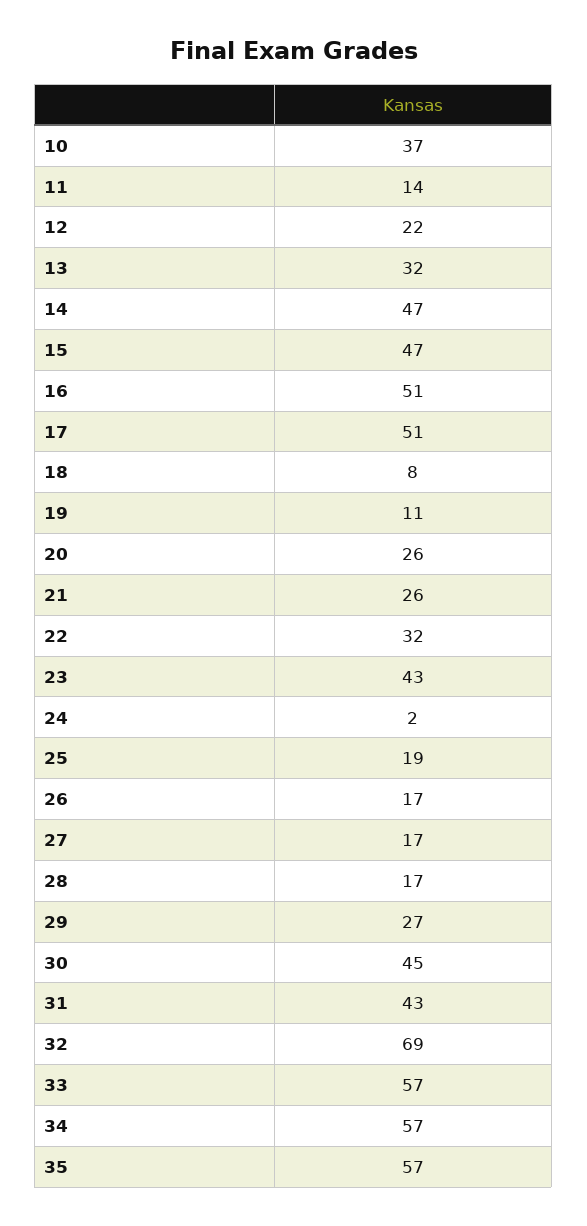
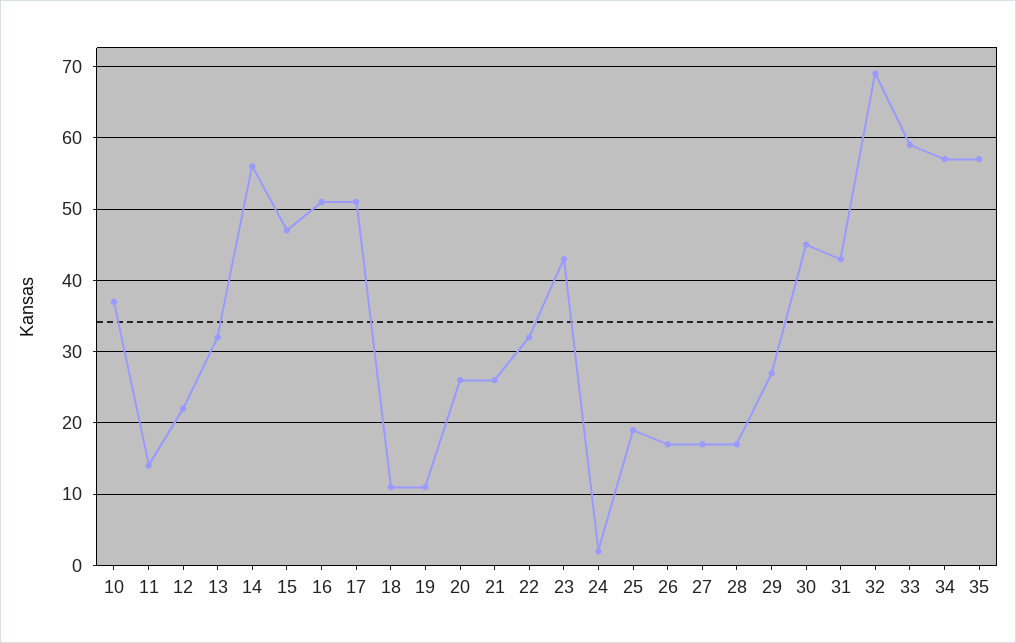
14: 47 -> 56
18: 8 -> 11
33: 57 -> 59

